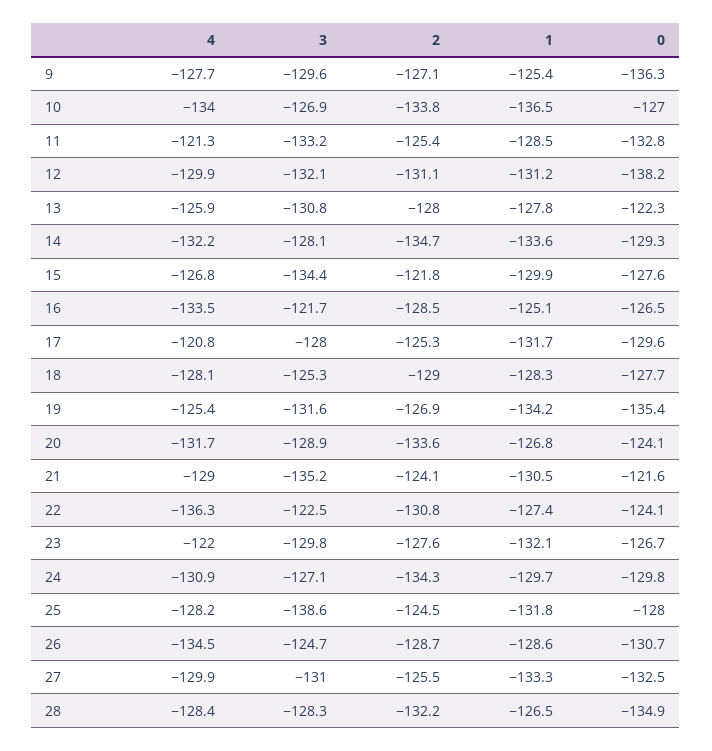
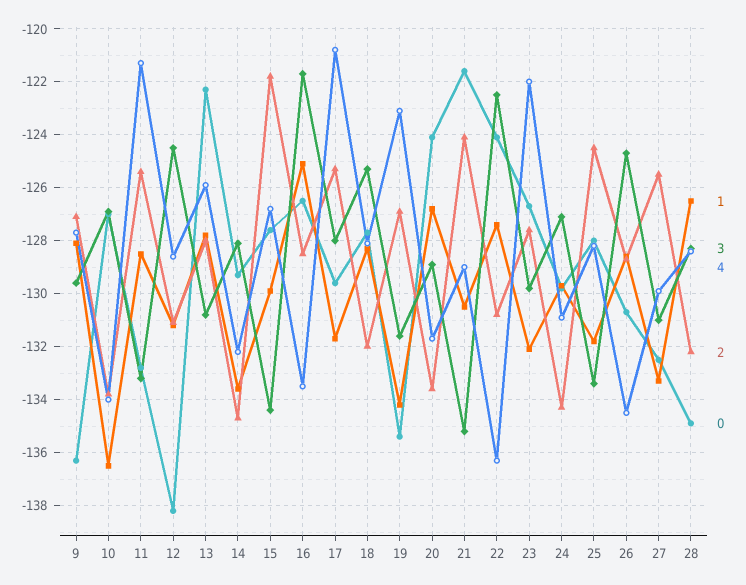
1, 9: -125.4 -> -128
4, 12: -129.9 -> -128.5
3, 12: -132.1 -> -124.5
2, 18: -129 -> -132
4, 19: -125.4 -> -123
3, 25: -138.6 -> -133.5

